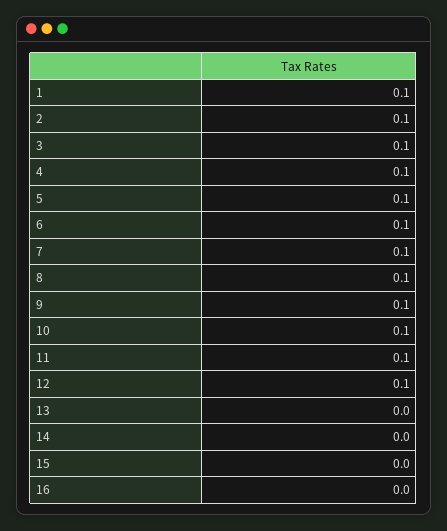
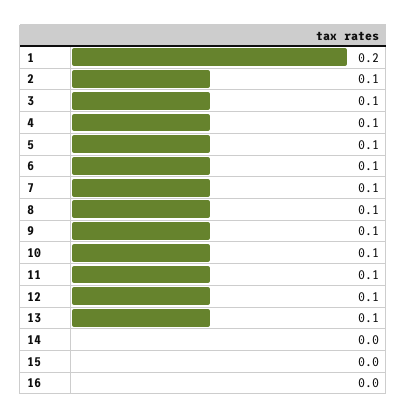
1: 0.1 -> 0.2
13: 0 -> 0.1

